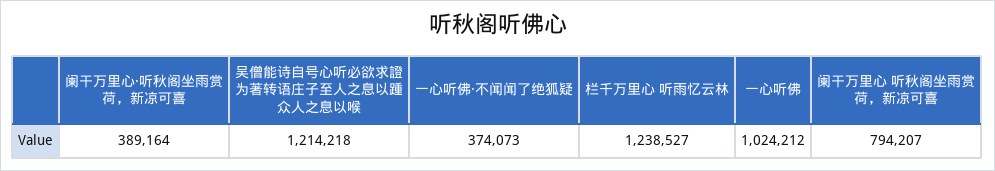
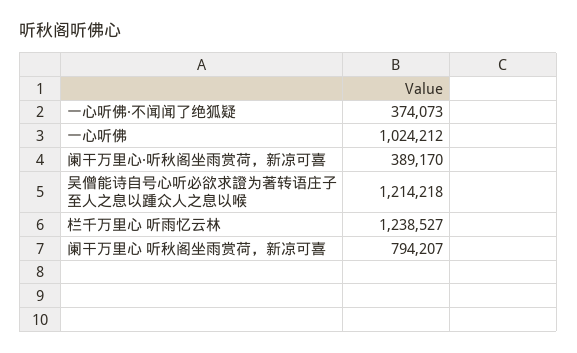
阑干万里心·听秋阁坐雨赏荷，新凉可喜: 389164 -> 389170

